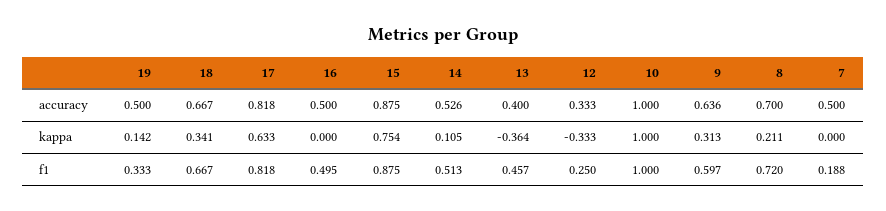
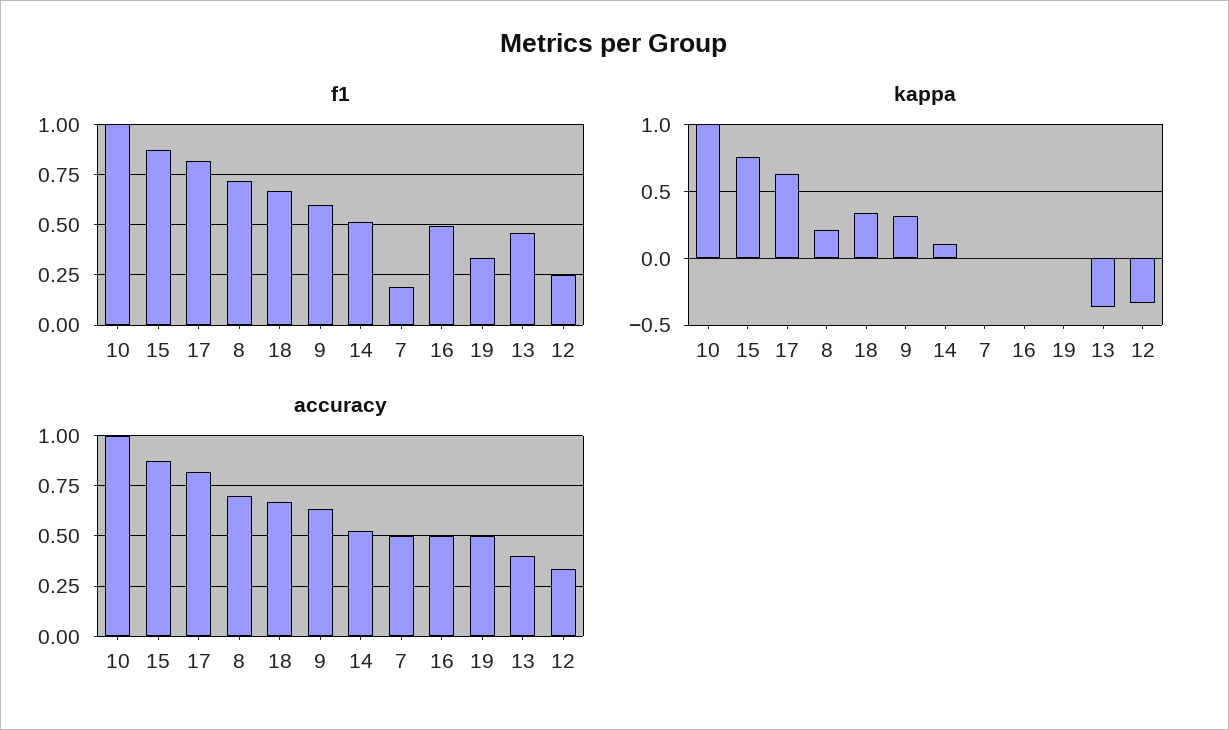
kappa, 19: 0.142 -> 0

